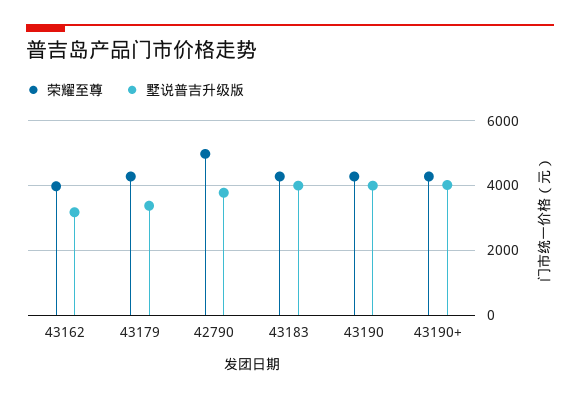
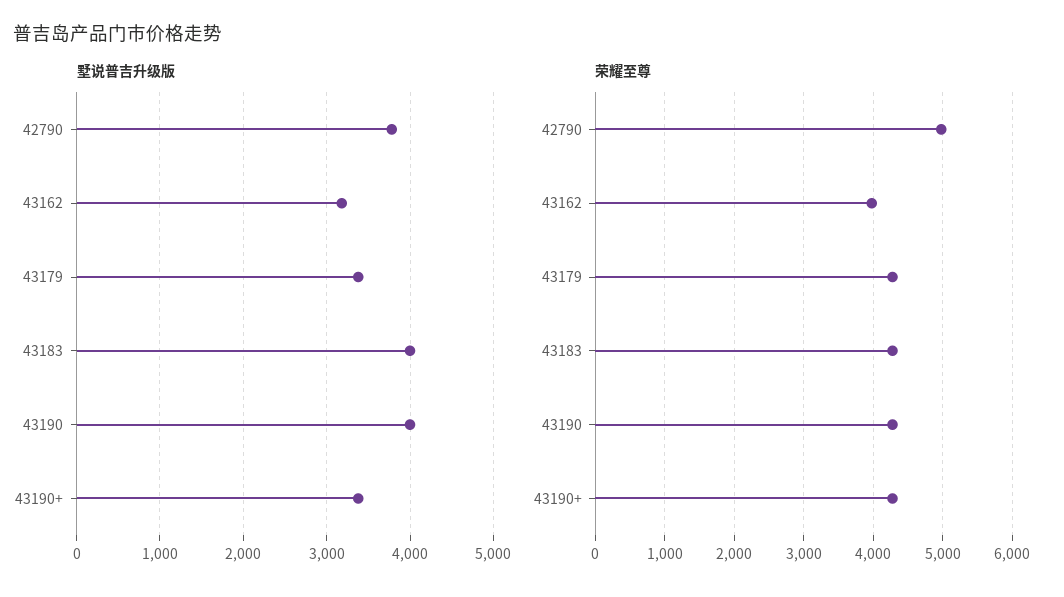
墅说普吉升级版, 43190+: 4000 -> 3400

